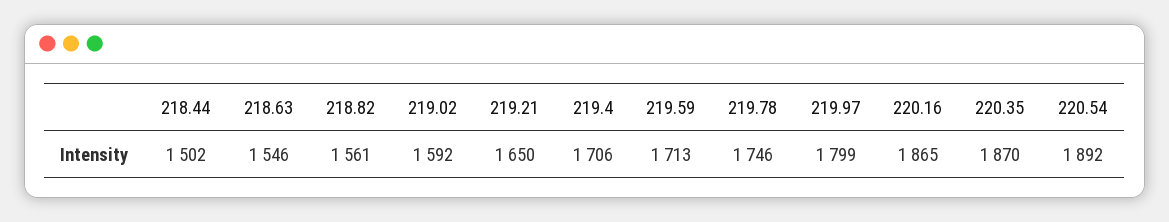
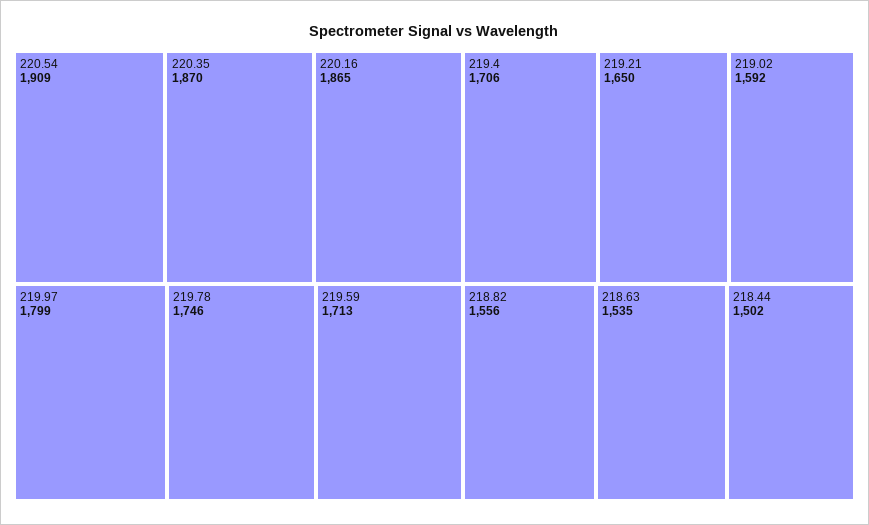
218.63: 1546 -> 1535
218.82: 1561 -> 1556
220.54: 1892 -> 1909

